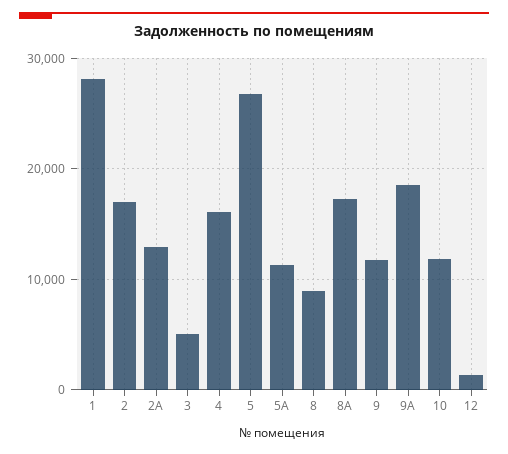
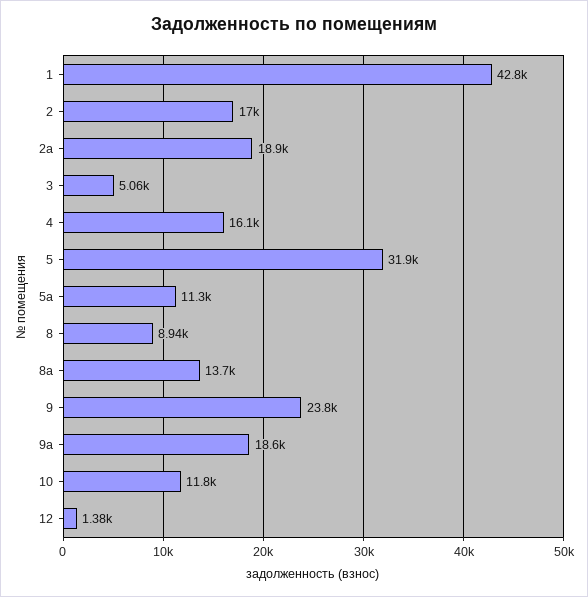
1: 28000 -> 42800
2А: 13000 -> 18900
5: 27000 -> 31900
8А: 17000 -> 13700
9: 12000 -> 23800

